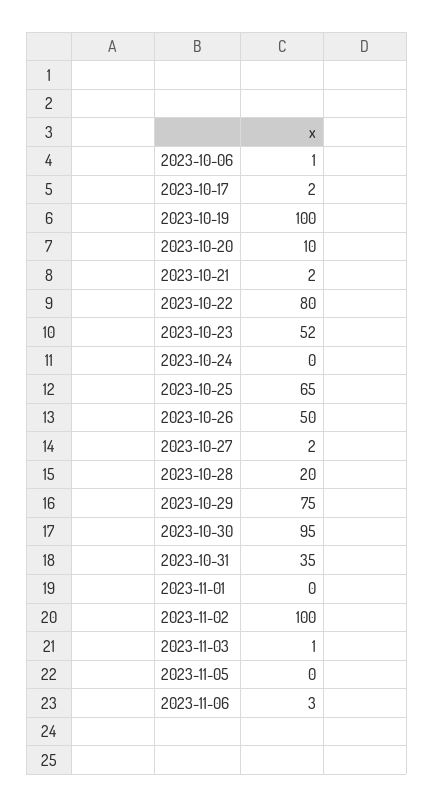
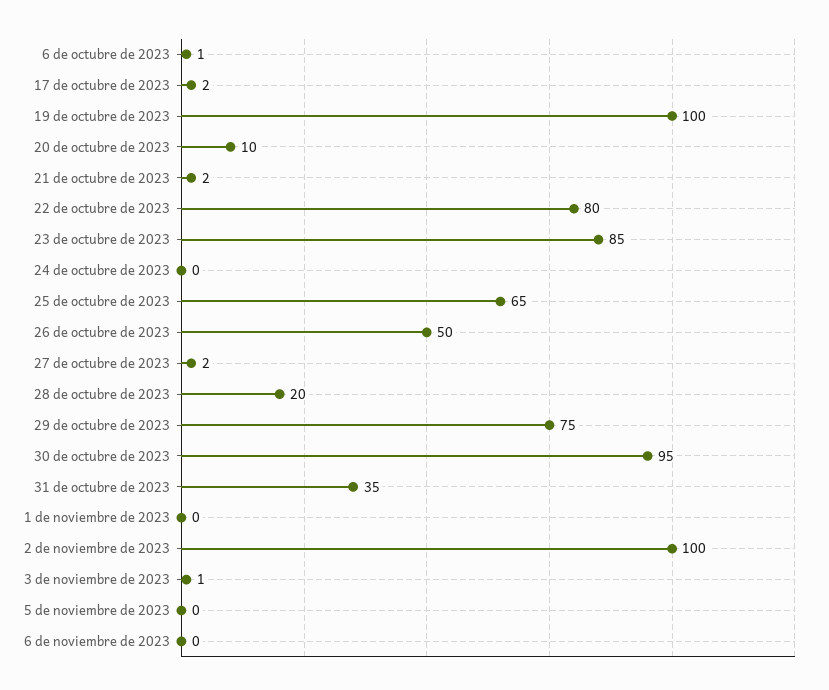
2023-10-23: 52 -> 85
2023-11-06: 3 -> 0

